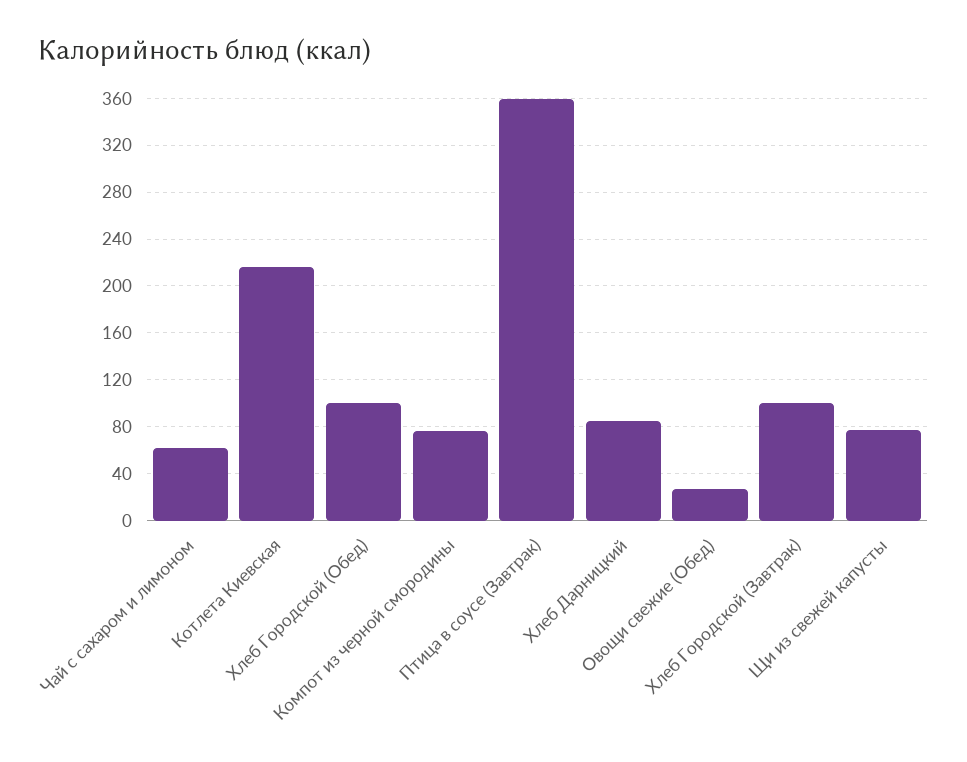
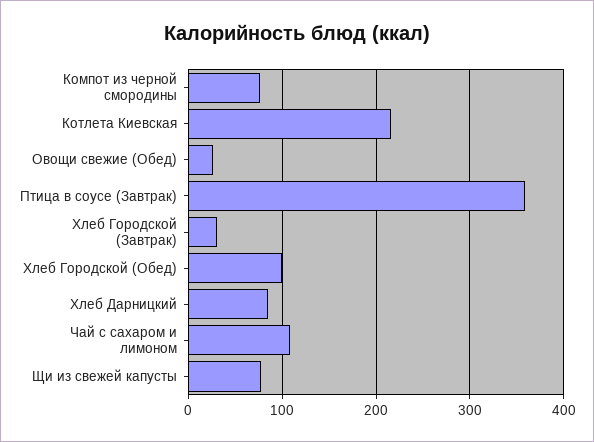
Чай с сахаром и лимоном: 60 -> 110
Хлеб Городской (Завтрак): 100 -> 30

